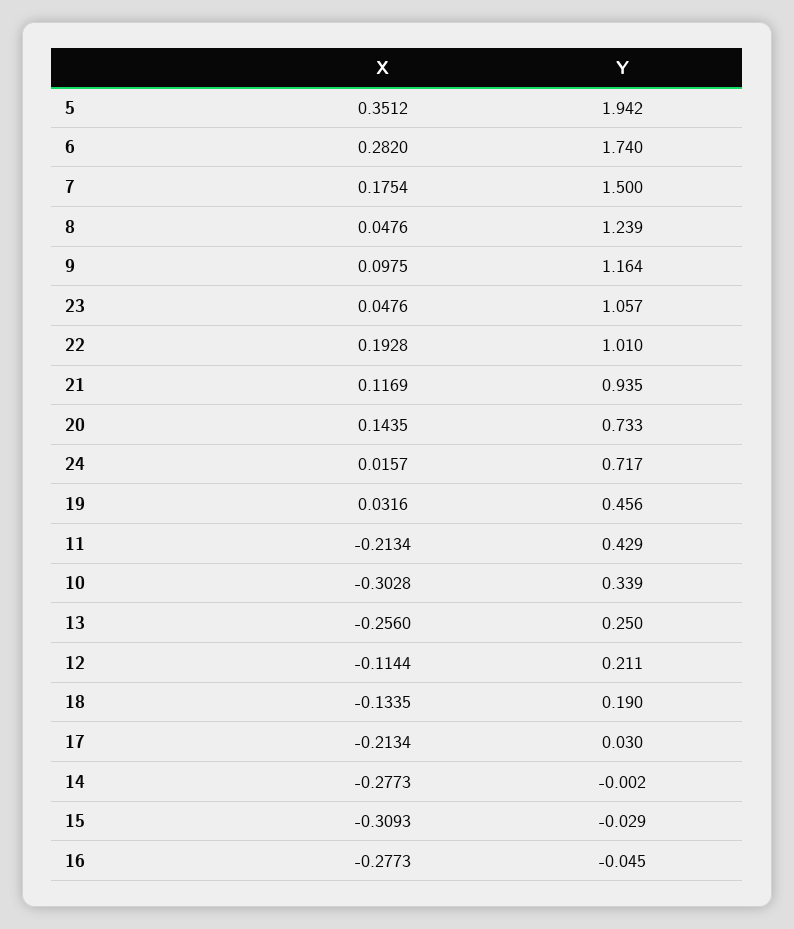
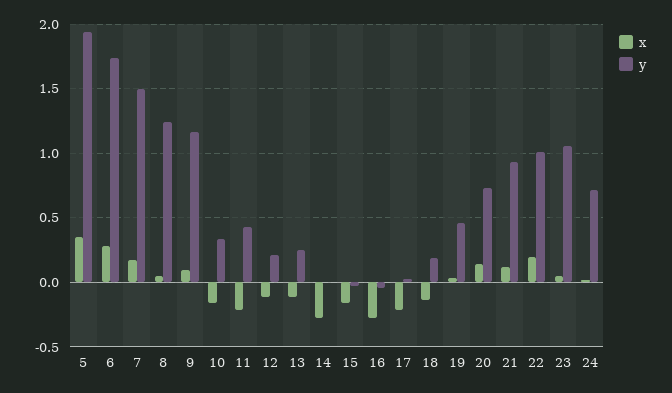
X, 10: -0.3028 -> -0.15
X, 13: -0.256 -> -0.1
X, 15: -0.3093 -> -0.15

